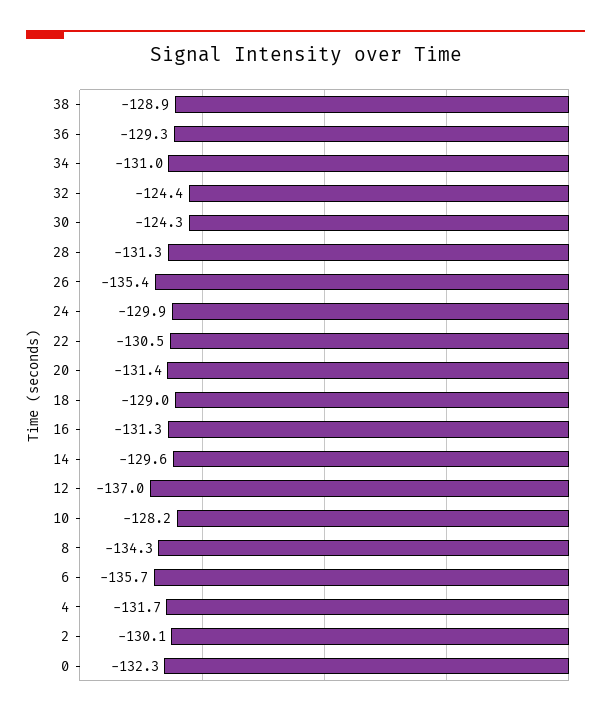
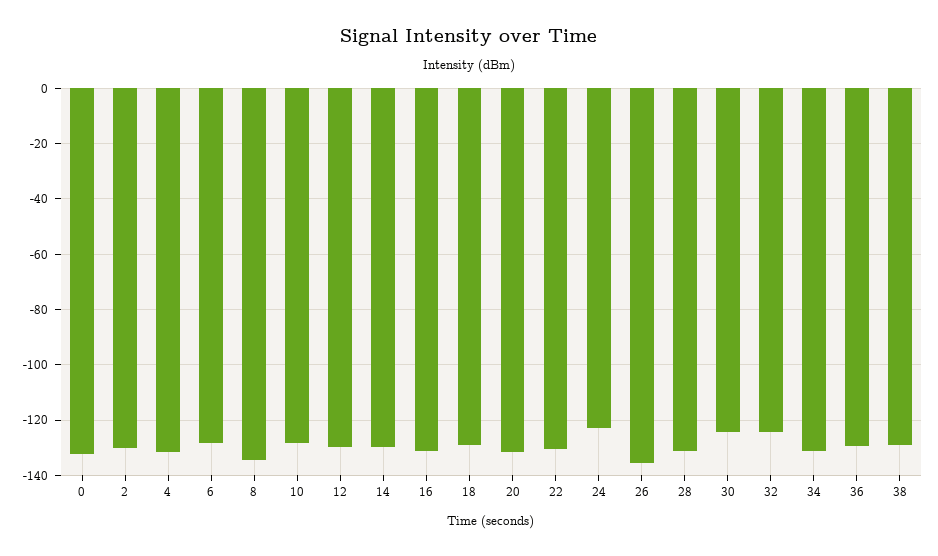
24: -129.9 -> -122.5
12: -137 -> -130
6: -135.7 -> -127.5

